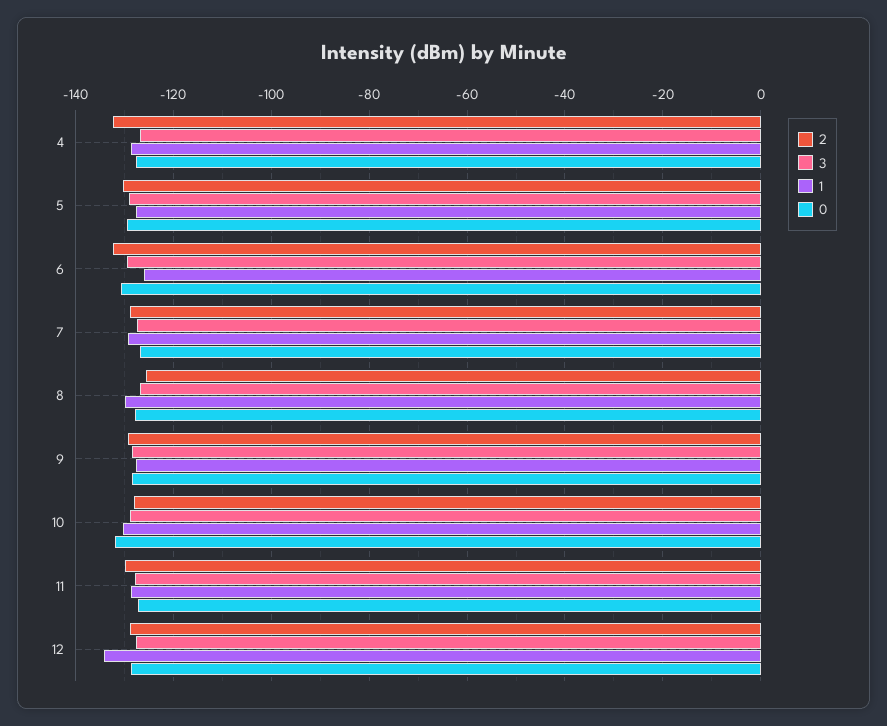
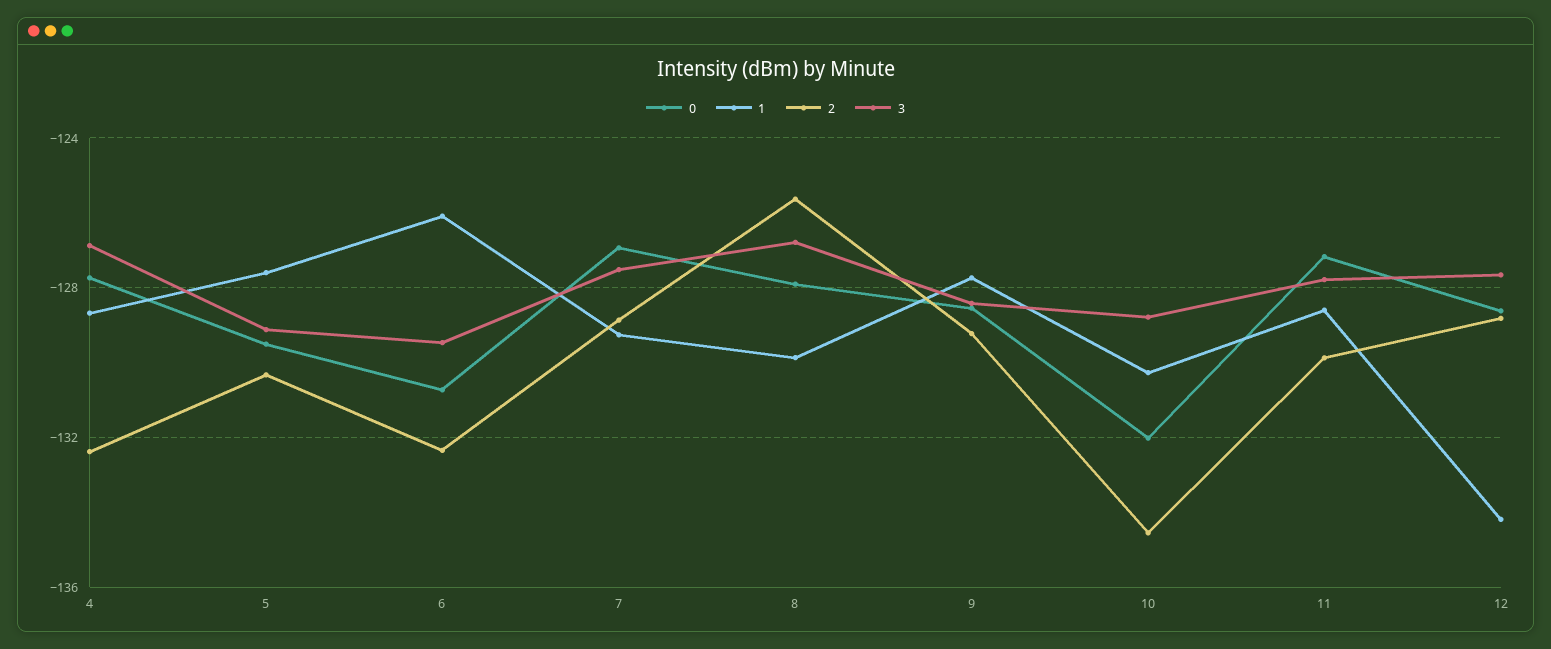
2, 10: -128 -> -134.5

